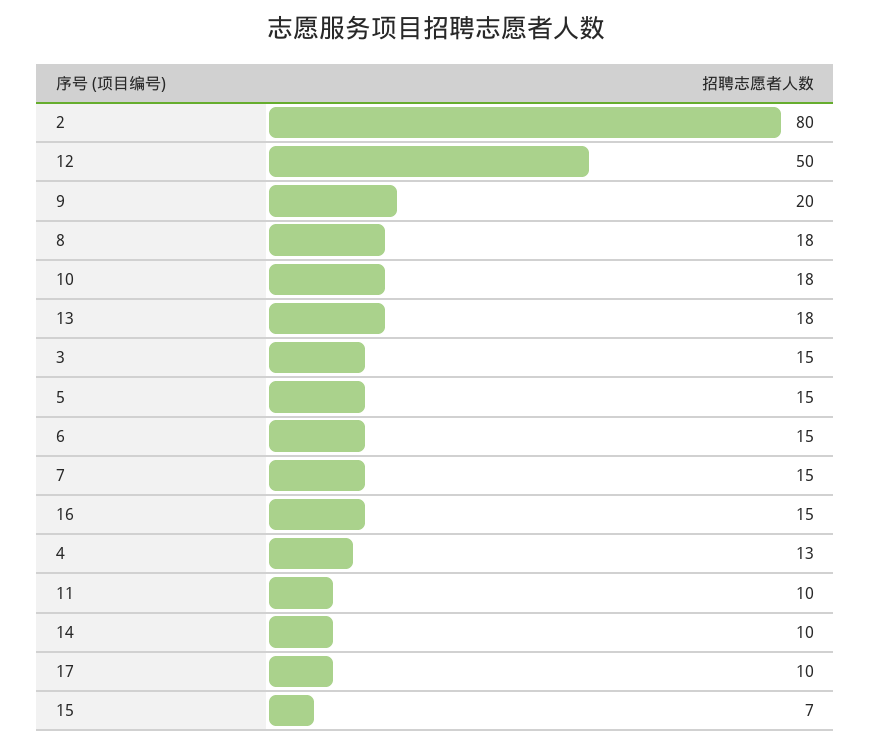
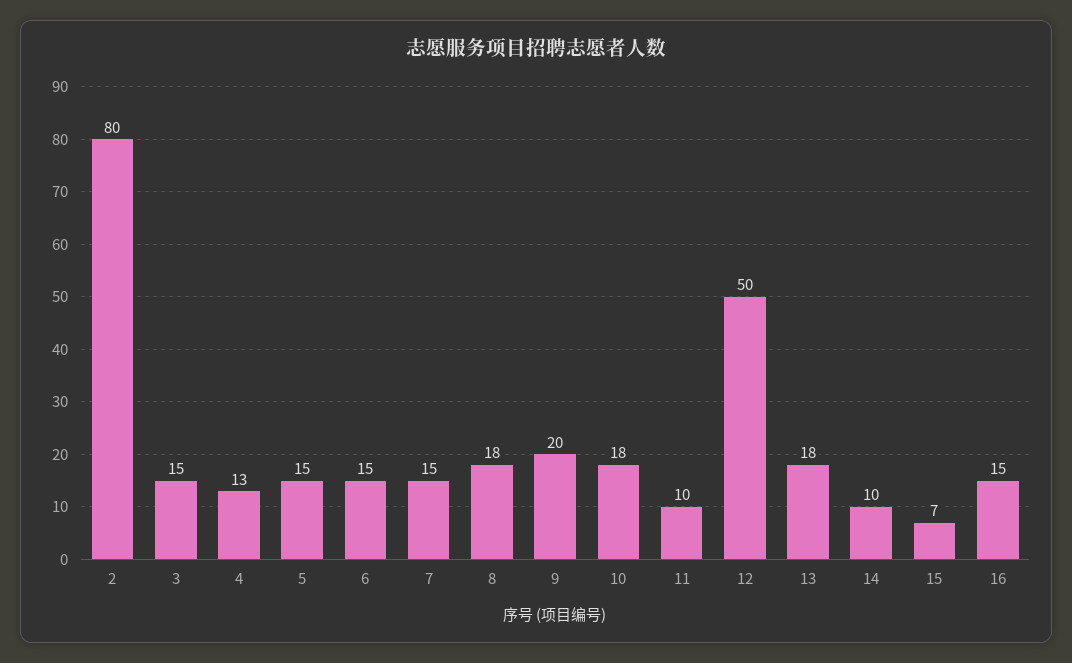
17: 10 -> none

